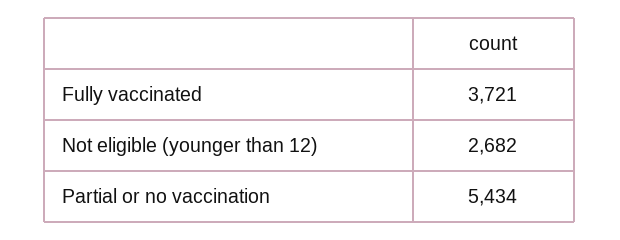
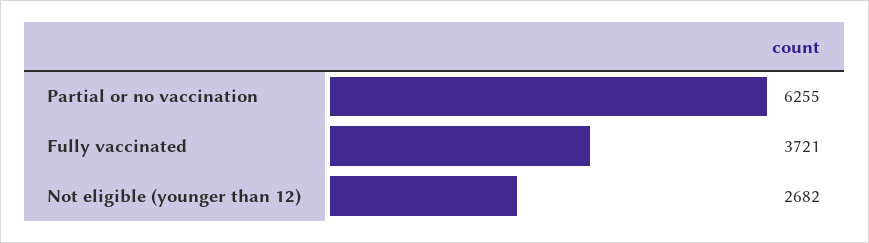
Partial or no vaccination: 5434 -> 6255

